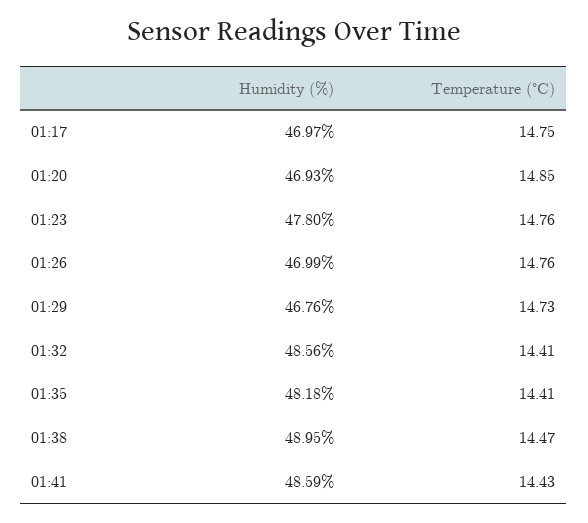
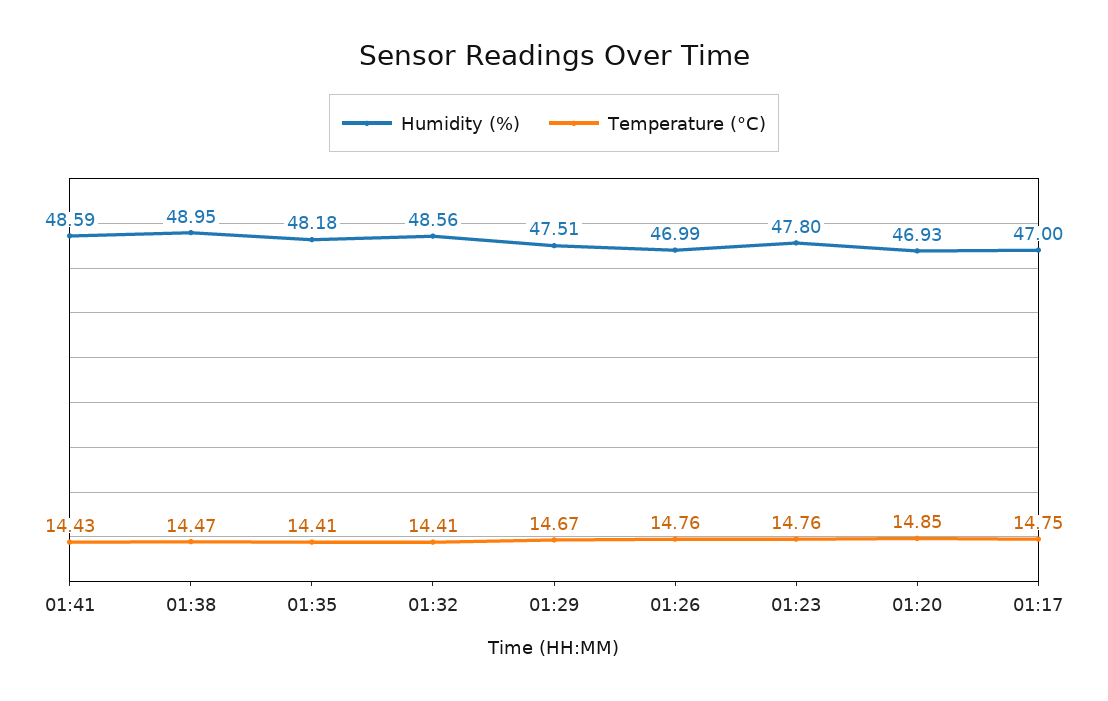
Humidity (%), 01:17: 46.97 -> 47
Humidity (%), 01:29: 46.76 -> 47.51
Temperature (°C), 01:29: 14.73 -> 14.67

